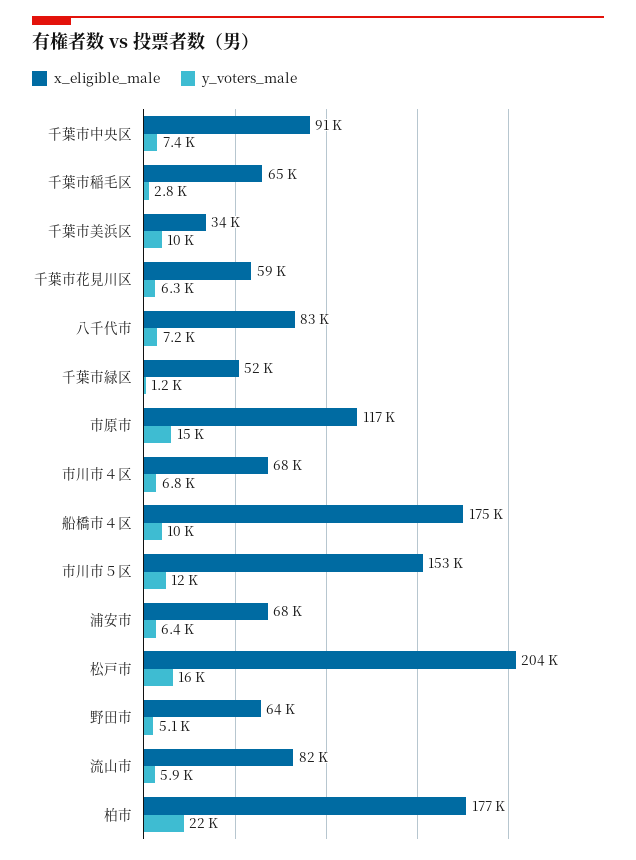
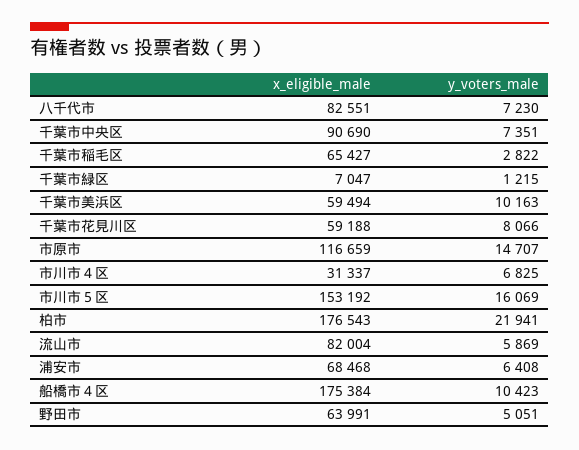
x_eligible_male, 千葉市美浜区: 34000 -> 59494
y_voters_male, 千葉市花見川区: 6300 -> 8066
x_eligible_male, 千葉市緑区: 52000 -> 7047
x_eligible_male, 市川市４区: 68000 -> 31337
y_voters_male, 市川市５区: 12000 -> 16069
x_eligible_male, 松戸市: 204000 -> none
y_voters_male, 松戸市: 16000 -> none

